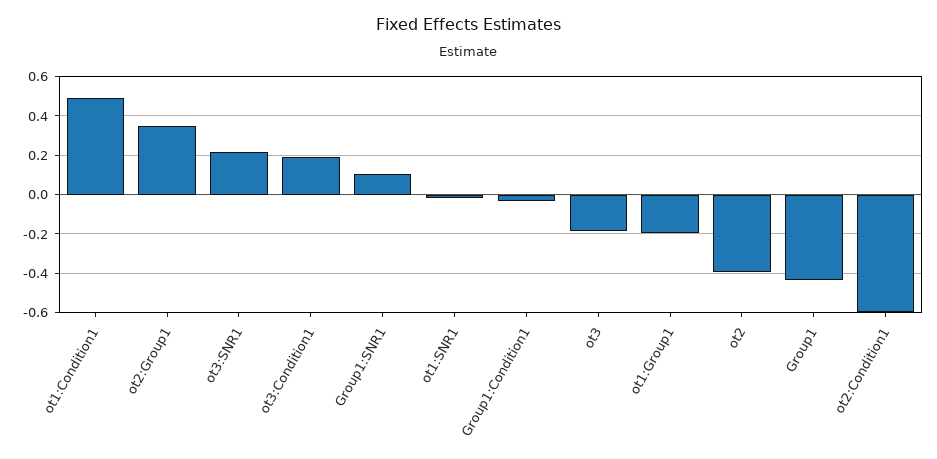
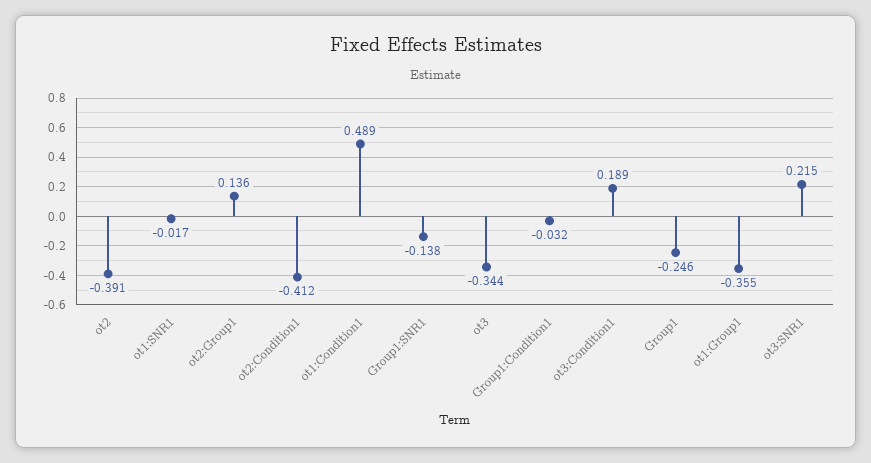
ot2:Group1: 0.35 -> 0.136
Group1:SNR1: 0.1 -> -0.138
ot3: -0.2 -> -0.344
ot1:Group1: -0.2 -> -0.355
Group1: -0.45 -> -0.246
ot2:Condition1: -0.6 -> -0.412

